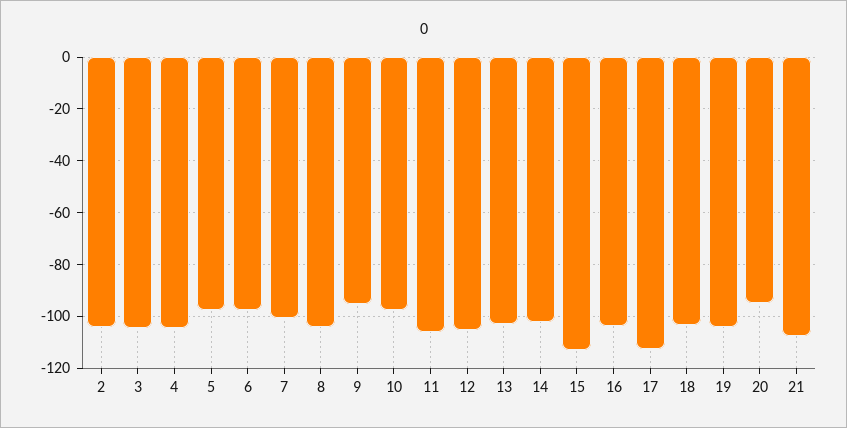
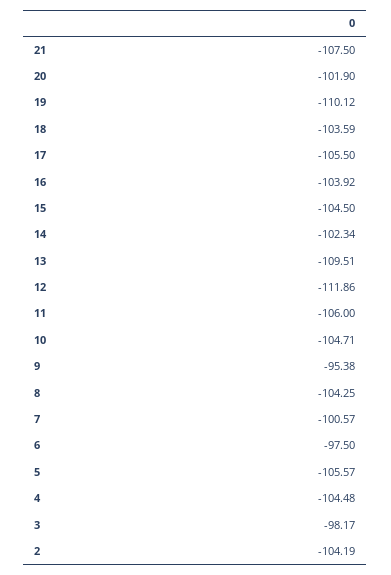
3: -105 -> -98.17
5: -97.5 -> -105.57
10: -97.5 -> -104.71
12: -105 -> -111.86
13: -102.5 -> -109.51
15: -112.5 -> -104.5
17: -112.5 -> -105.5
19: -105 -> -110.12
20: -95 -> -101.9

